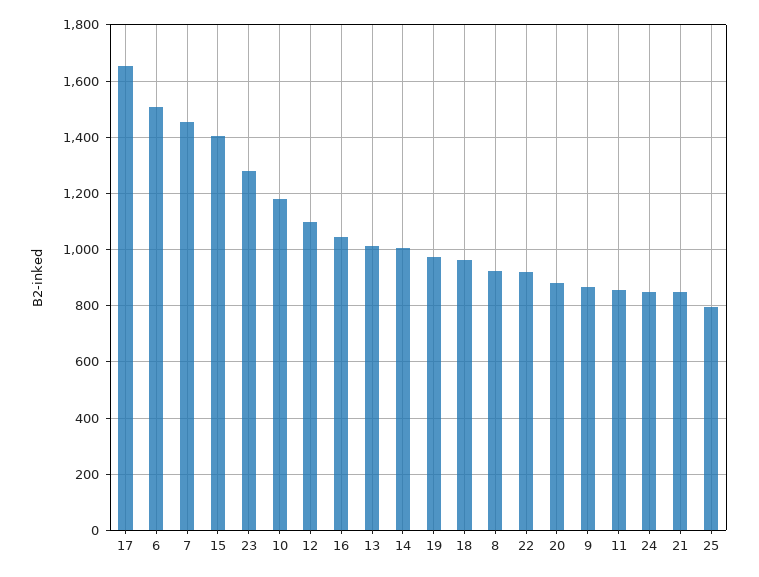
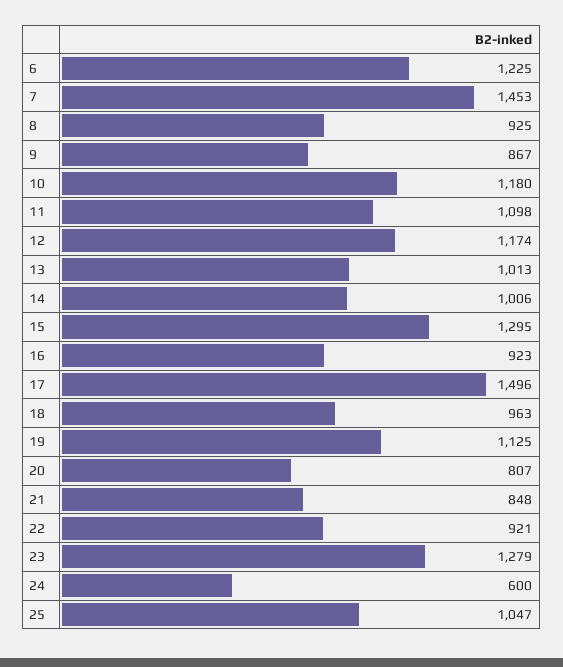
17: 1650 -> 1496
6: 1500 -> 1225
15: 1400 -> 1295
12: 1100 -> 1174
16: 1050 -> 923
19: 975 -> 1125
20: 875 -> 807
11: 850 -> 1098
24: 850 -> 600
25: 800 -> 1047

